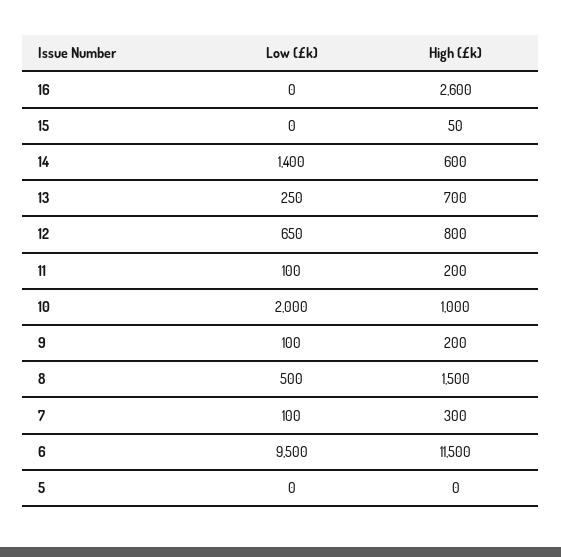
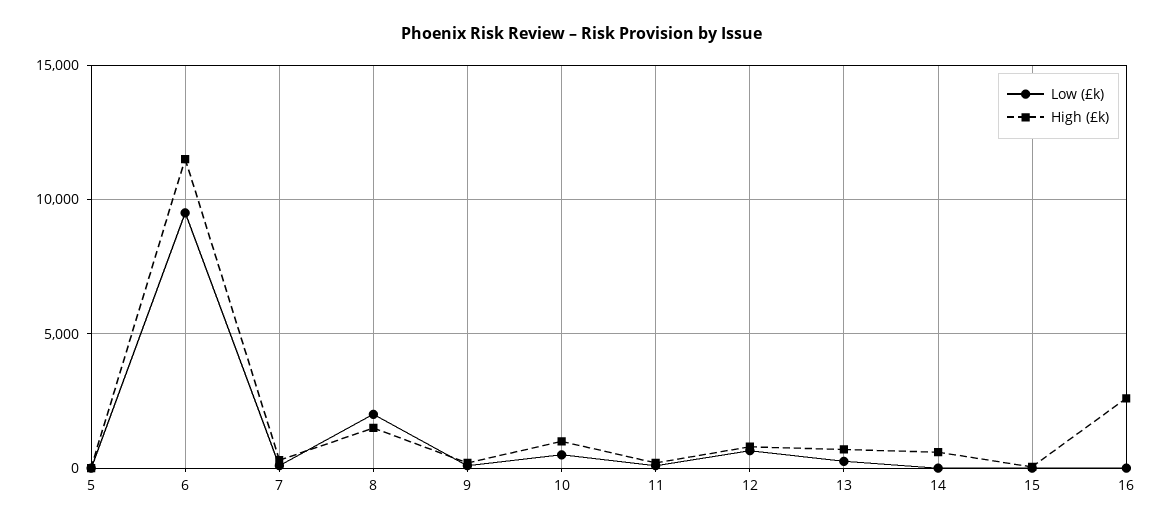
Low (£k), 14: 1400 -> 0
Low (£k), 10: 2000 -> 500
Low (£k), 8: 500 -> 2000

